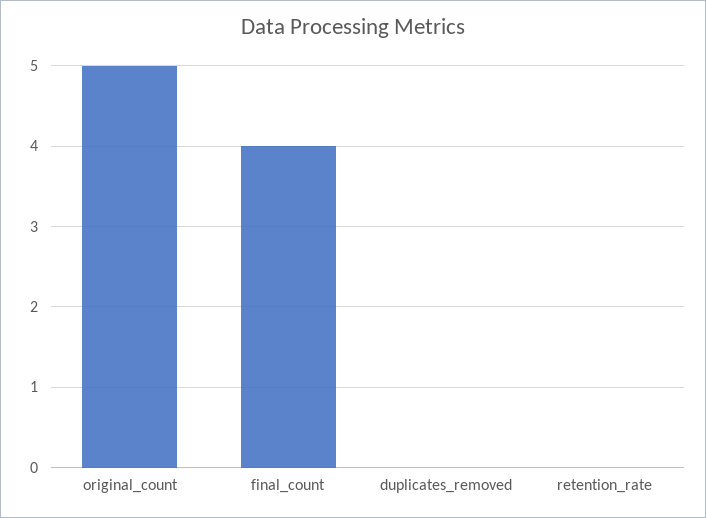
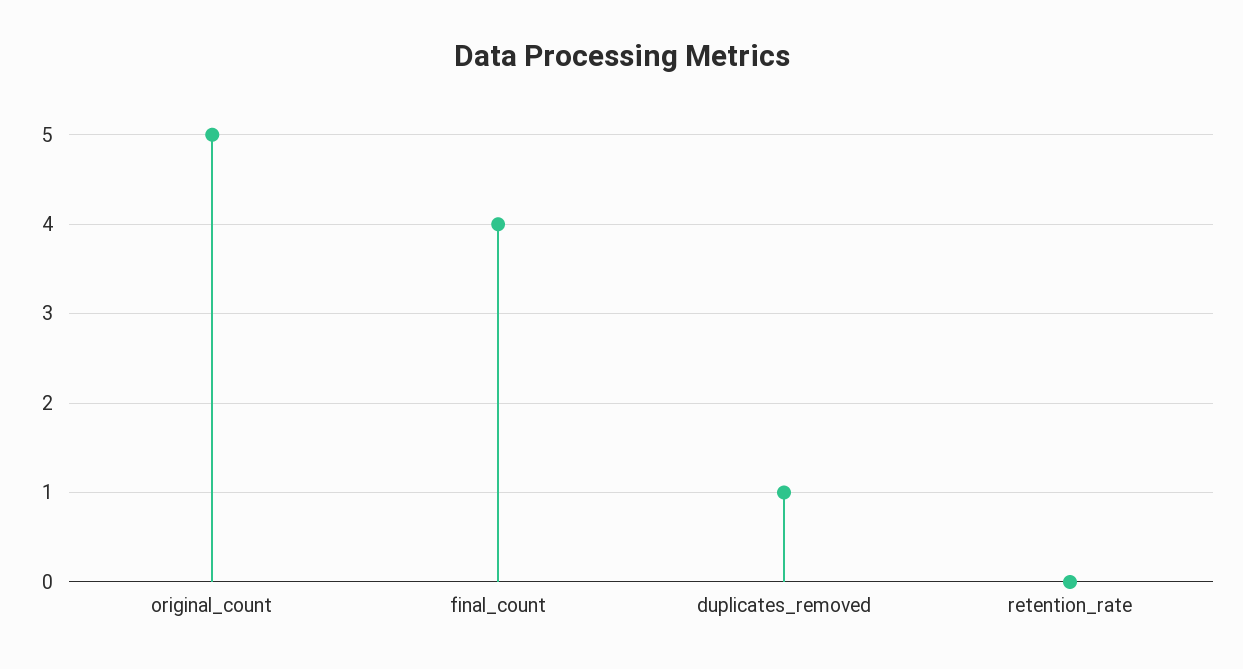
duplicates_removed: 0 -> 1

